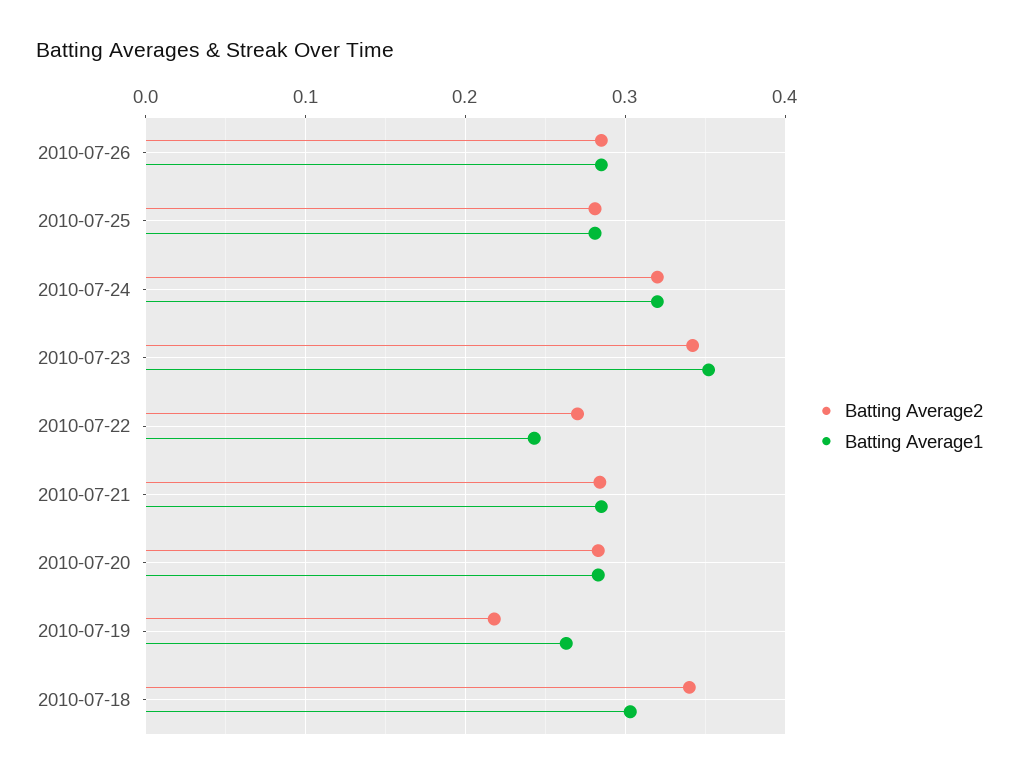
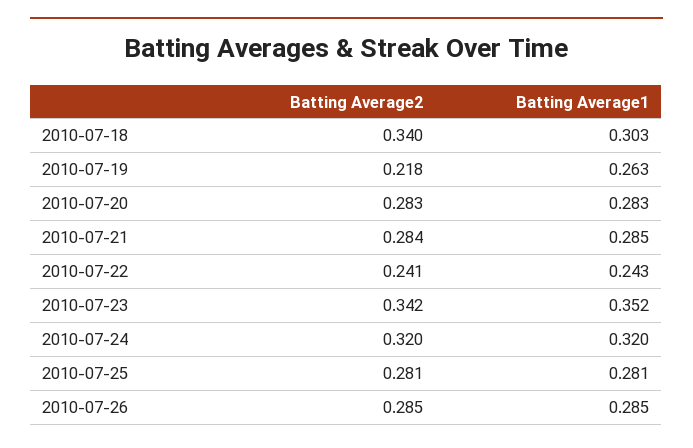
Batting Average2, 2010-07-22: 0.27 -> 0.241

